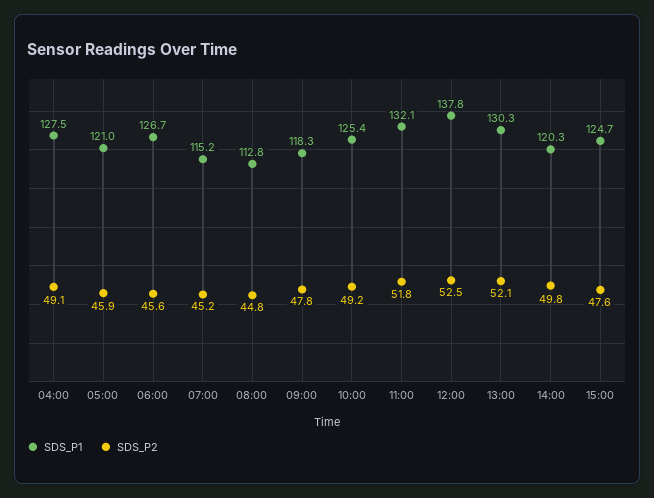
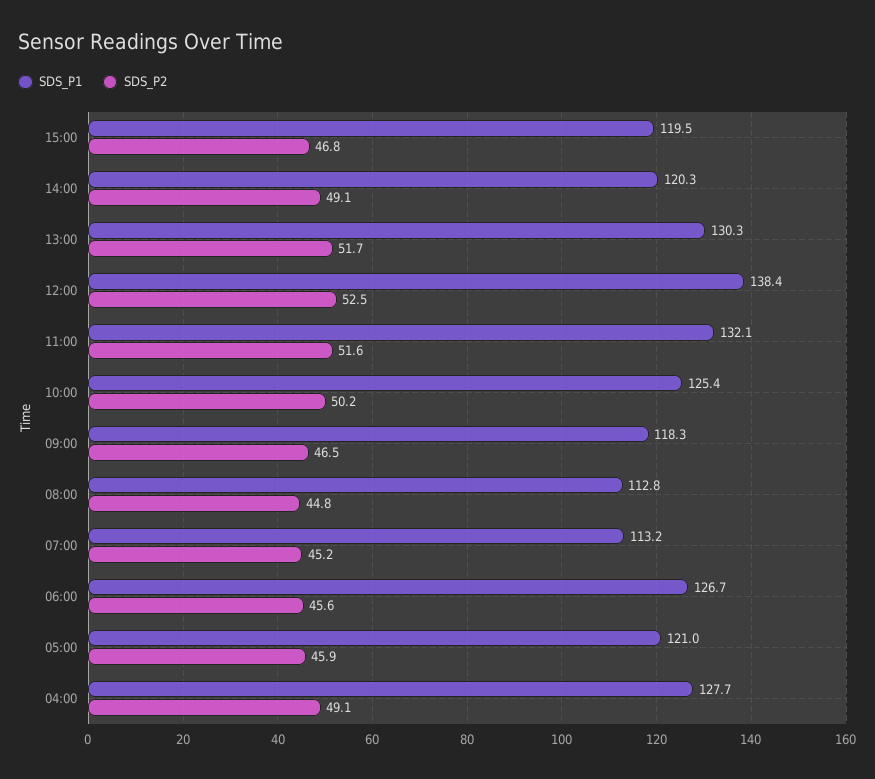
SDS_P1, 04:00: 127.5 -> 127.7
SDS_P1, 07:00: 115.2 -> 113.2
SDS_P2, 09:00: 47.8 -> 46.5
SDS_P2, 10:00: 49.2 -> 50.2
SDS_P2, 11:00: 51.8 -> 51.6
SDS_P1, 12:00: 137.8 -> 138.4
SDS_P2, 13:00: 52.1 -> 51.7
SDS_P2, 14:00: 49.8 -> 49.1
SDS_P1, 15:00: 124.7 -> 119.5
SDS_P2, 15:00: 47.6 -> 46.8

